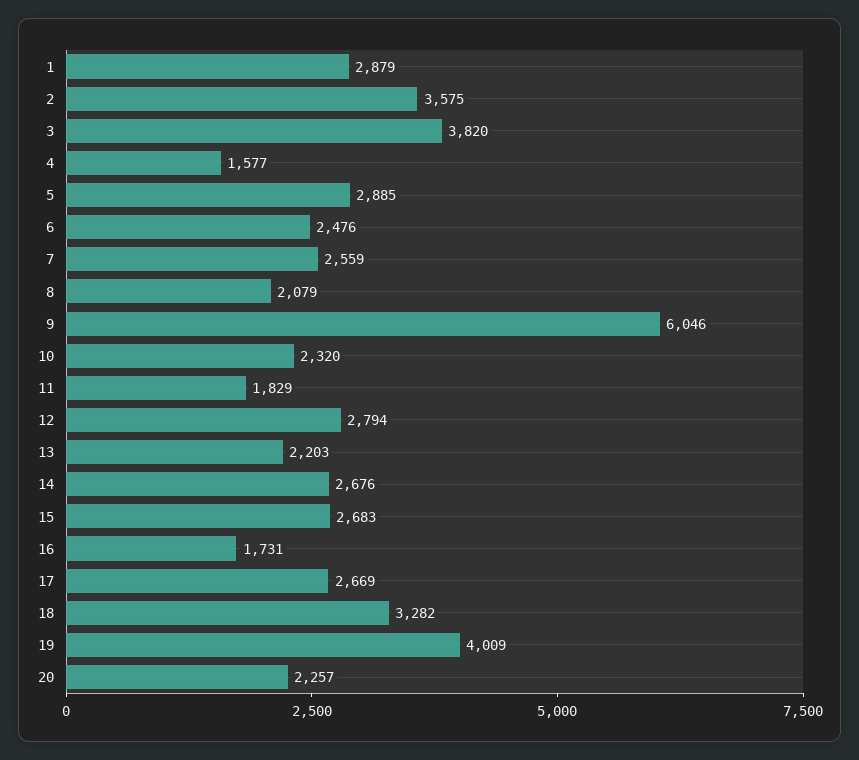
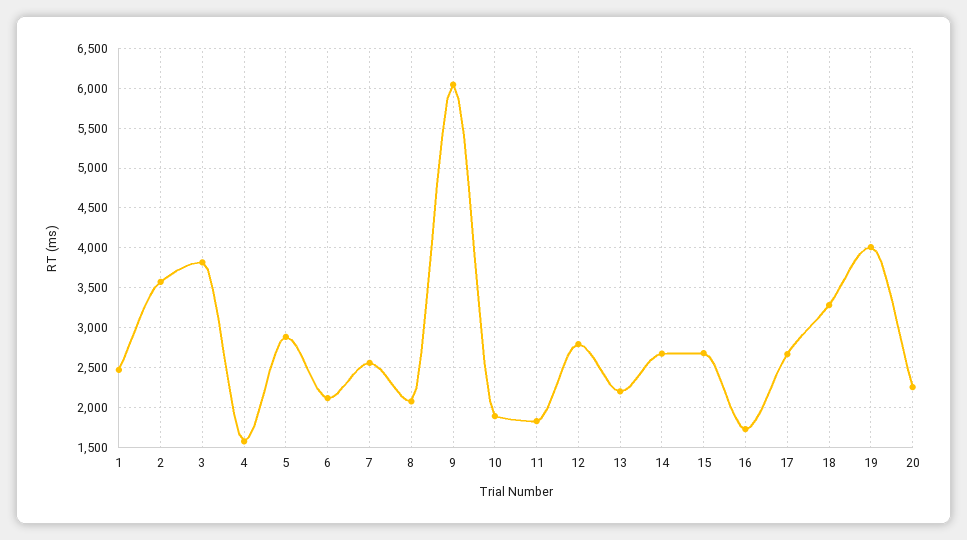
1: 2879 -> 2500
6: 2476 -> 2100
10: 2320 -> 1900

